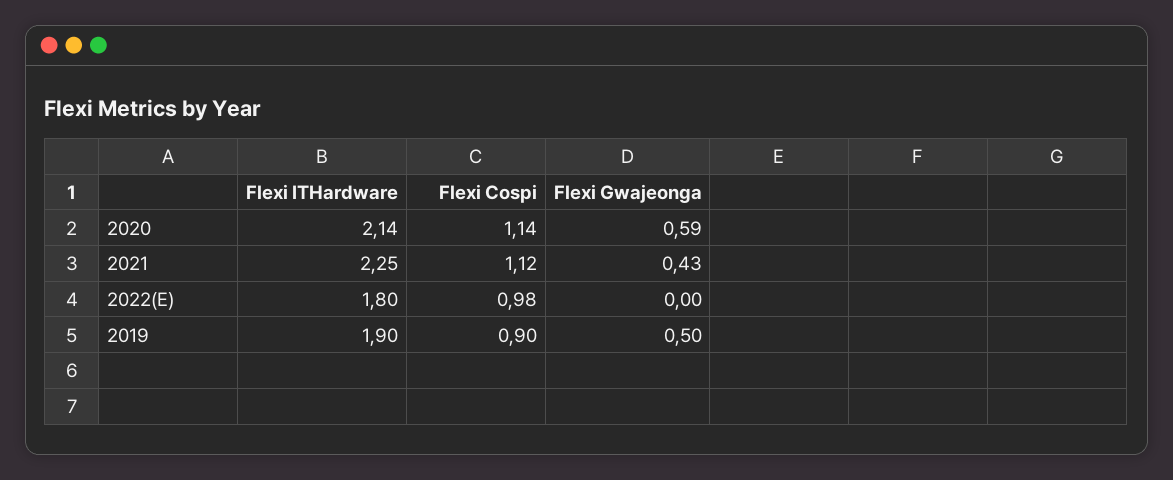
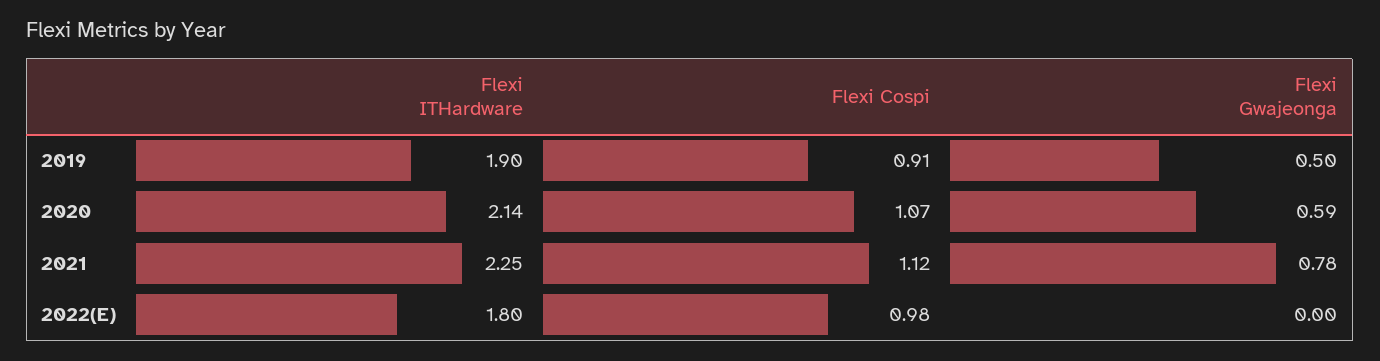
Flexi Cospi, 2020: 1.14 -> 1.07
Flexi Gwajeonga, 2021: 0.43 -> 0.78
Flexi Cospi, 2019: 0.9 -> 0.91

